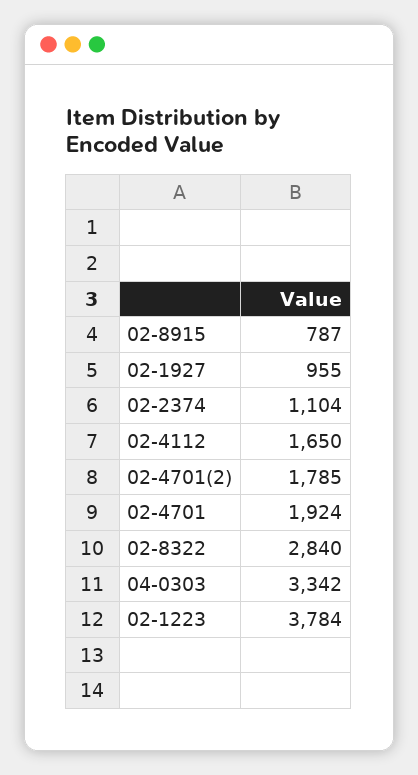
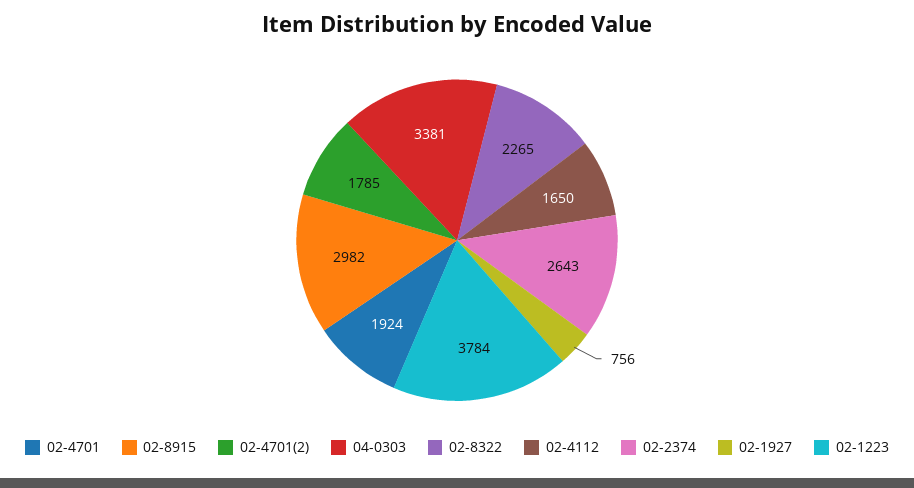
02-8915: 787 -> 2982
02-1927: 955 -> 756
02-2374: 1104 -> 2643
02-8322: 2840 -> 2265
04-0303: 3342 -> 3381

